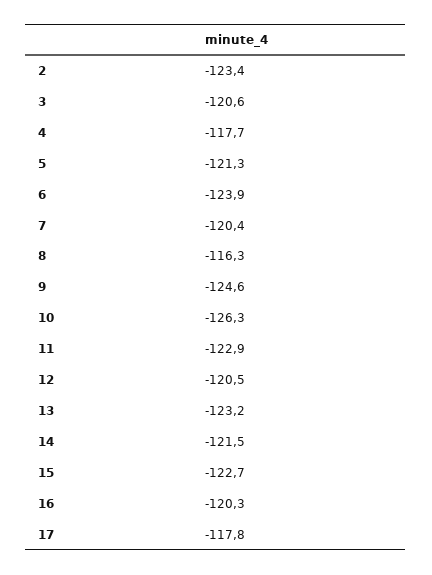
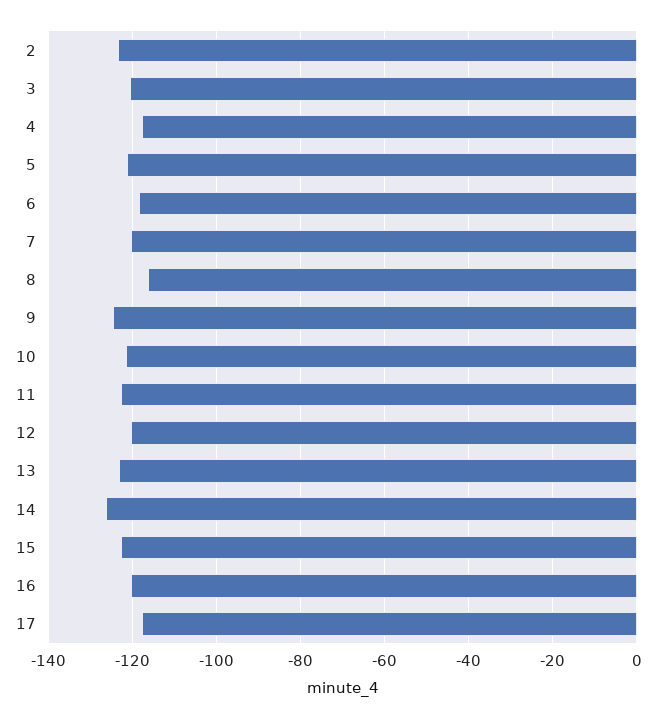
6: -123.9 -> -118
10: -126.3 -> -122
14: -121.5 -> -126

